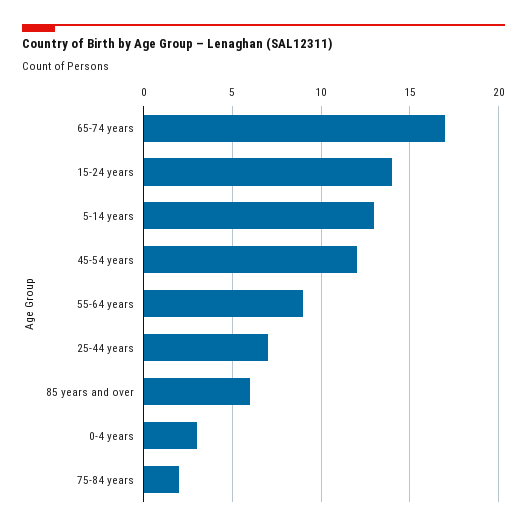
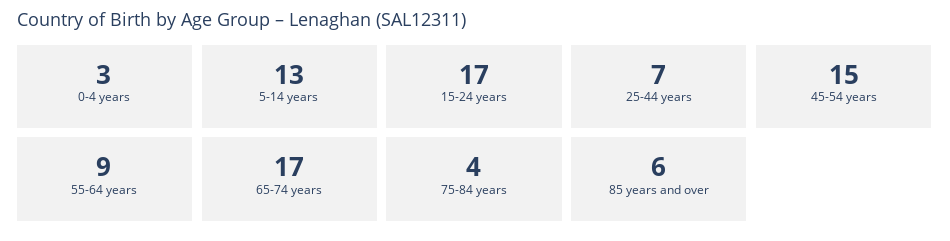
15-24 years: 14 -> 17
45-54 years: 12 -> 15
75-84 years: 2 -> 4

